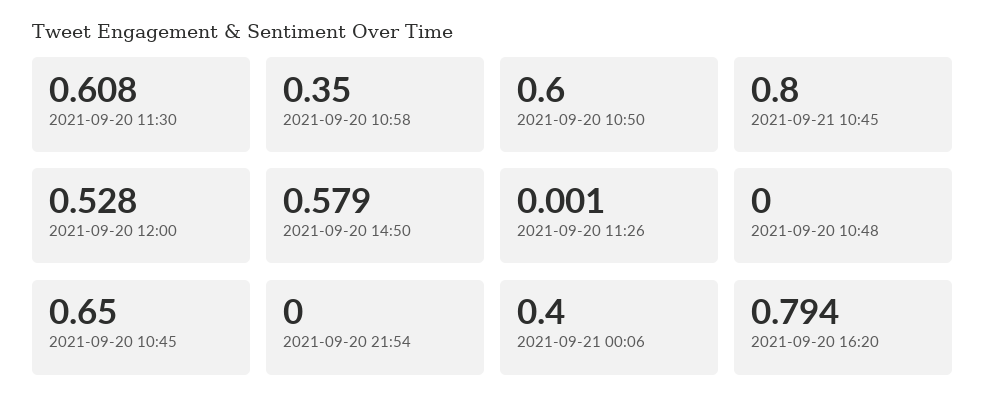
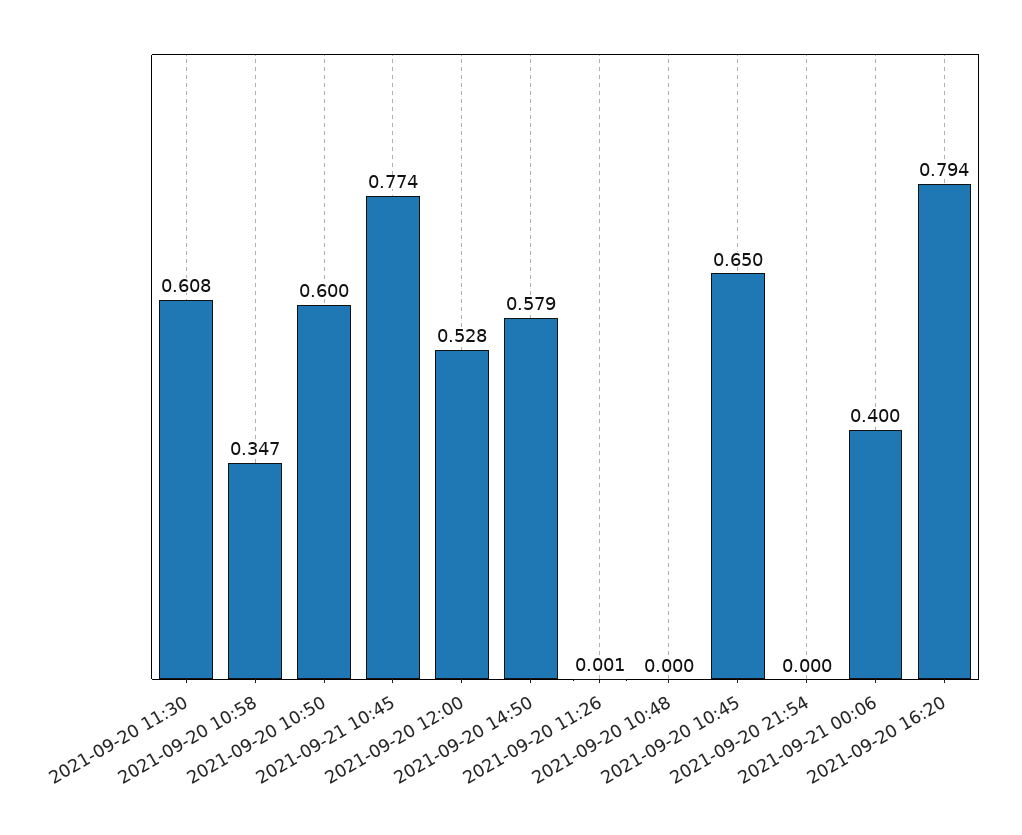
2021-09-20 10:58: 0.35 -> 0.347
2021-09-21 10:45: 0.8 -> 0.774

